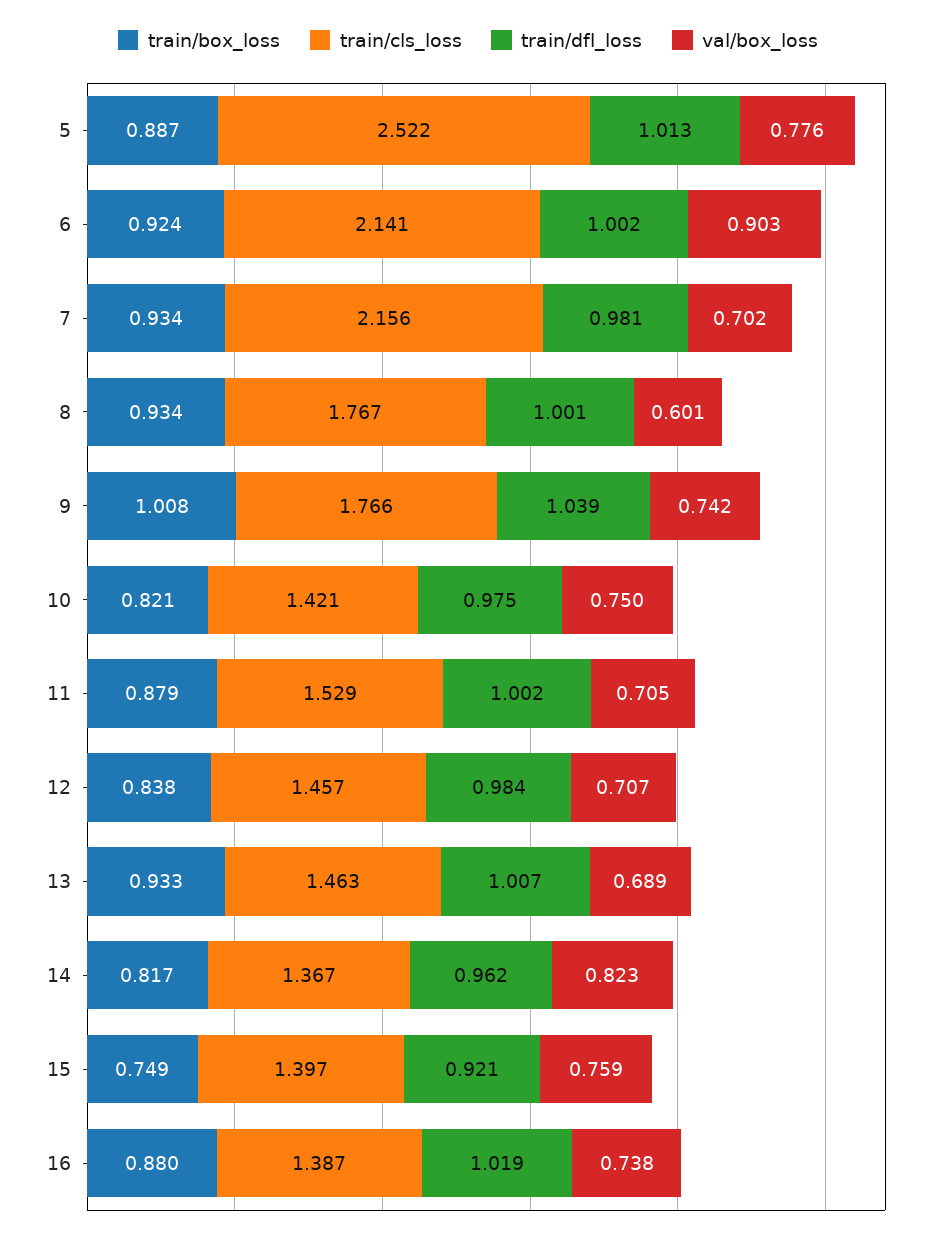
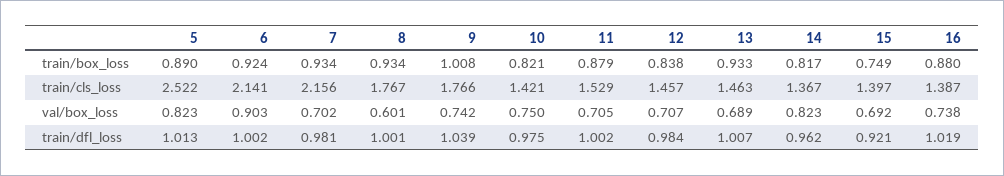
train/box_loss, 5: 0.887 -> 0.89
val/box_loss, 5: 0.776 -> 0.823
val/box_loss, 15: 0.759 -> 0.692

